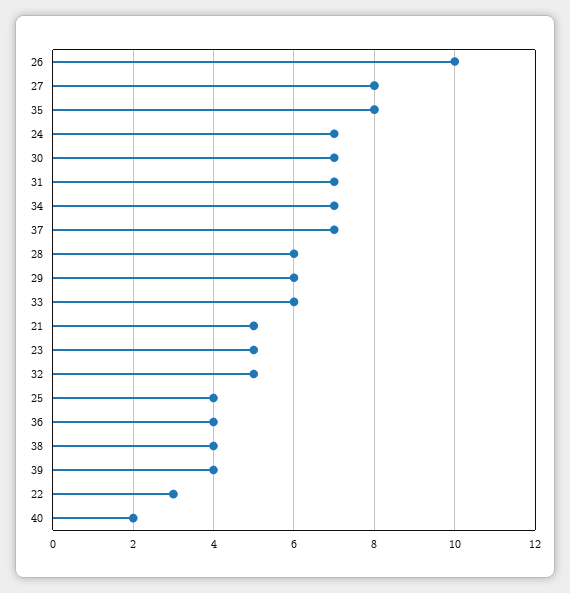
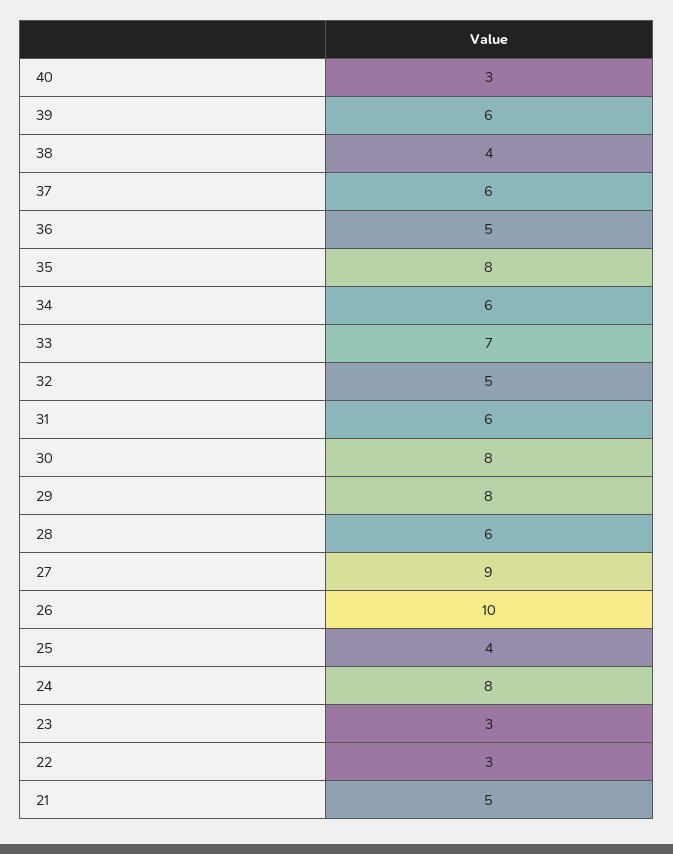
27: 8 -> 9
24: 7 -> 8
30: 7 -> 8
31: 7 -> 6
34: 7 -> 6
37: 7 -> 6
29: 6 -> 8
33: 6 -> 7
23: 5 -> 3
36: 4 -> 5
39: 4 -> 6
40: 2 -> 3

